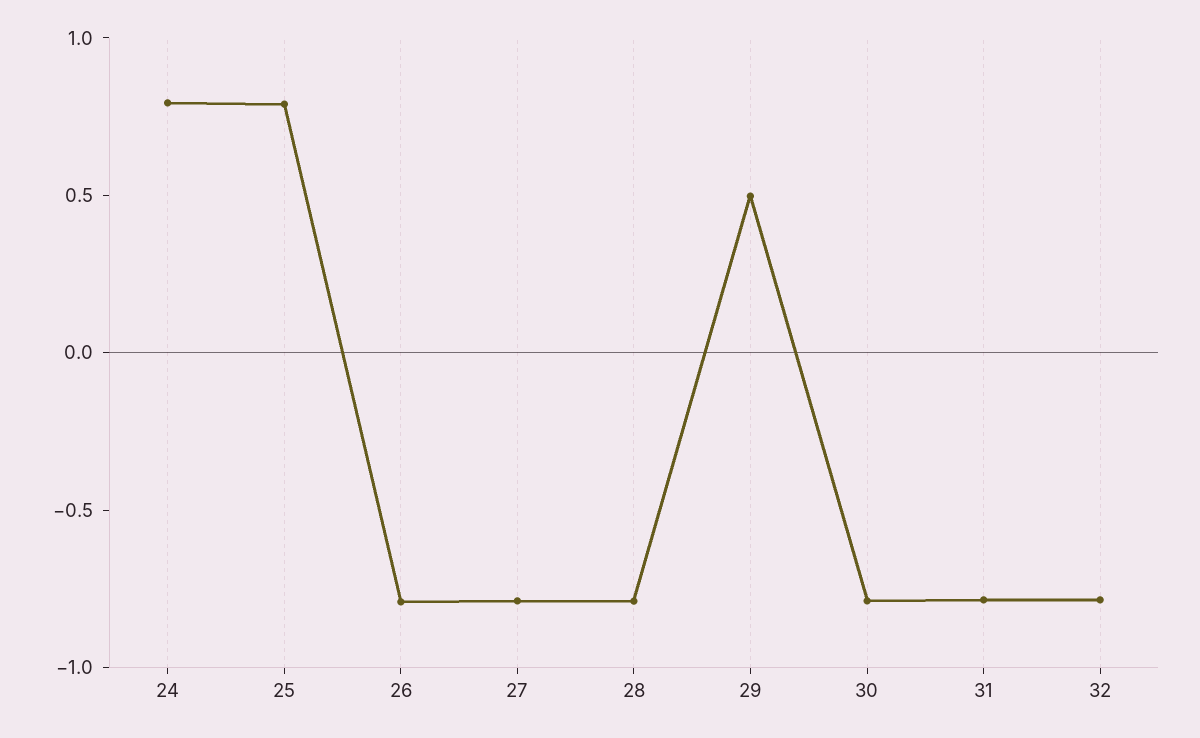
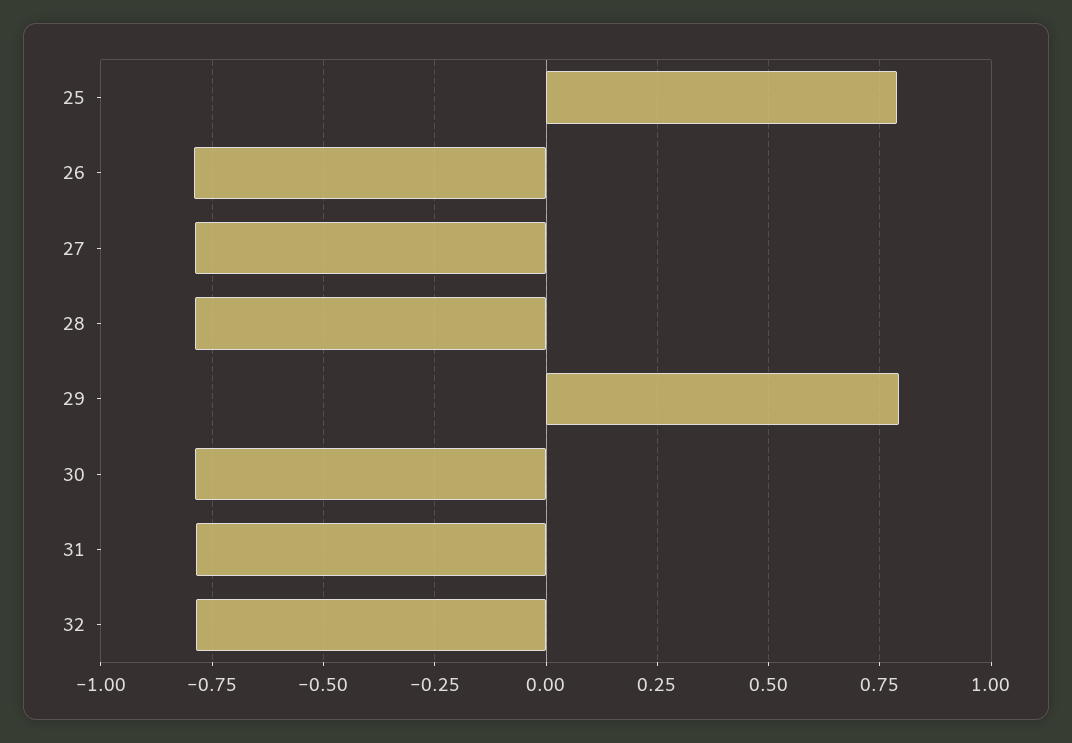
24: 0.8 -> none
29: 0.5 -> 0.8

